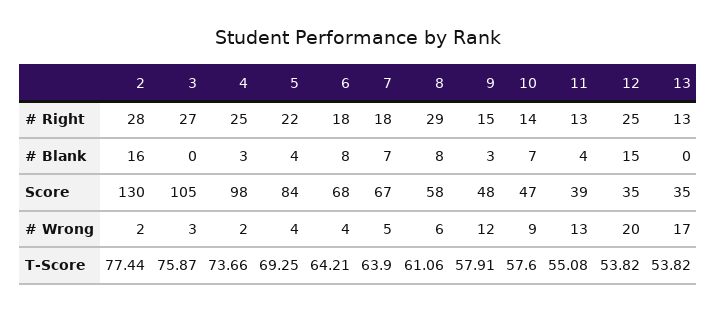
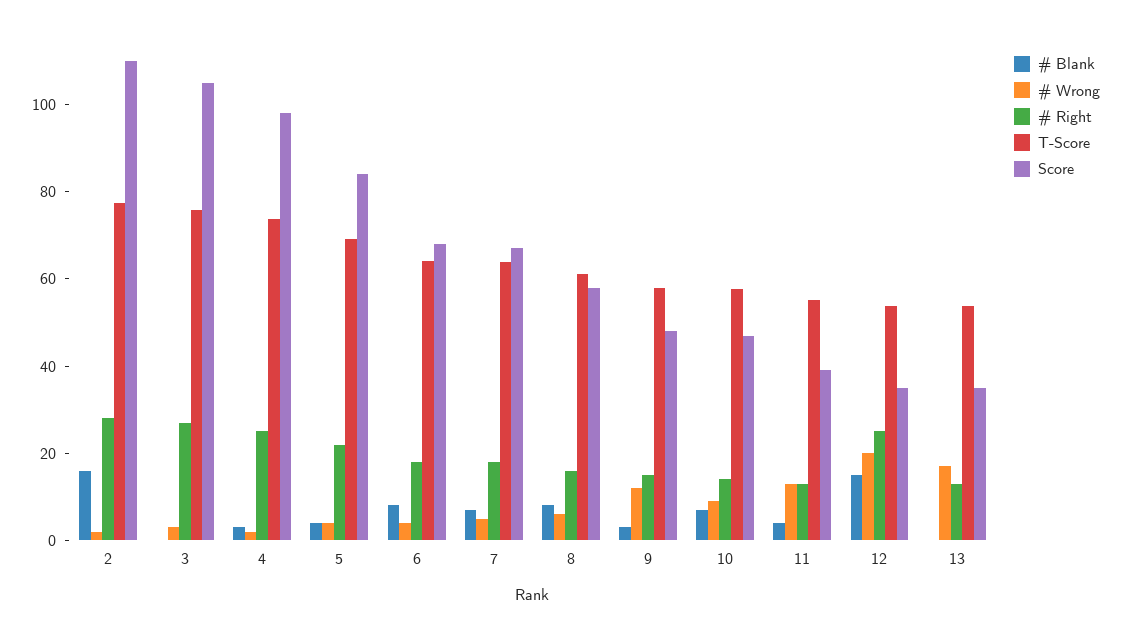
# Right, 8: 29 -> 15
Score, 2: 130 -> 110

